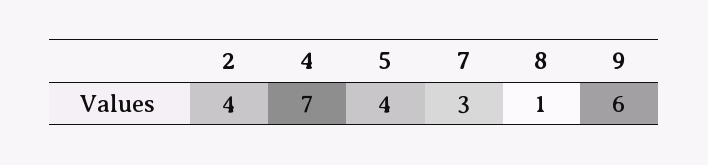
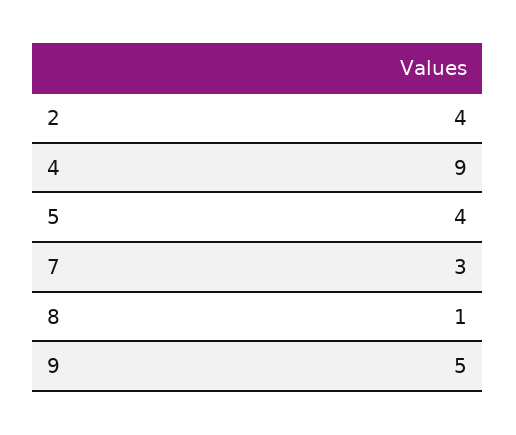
4: 7 -> 9
9: 6 -> 5

